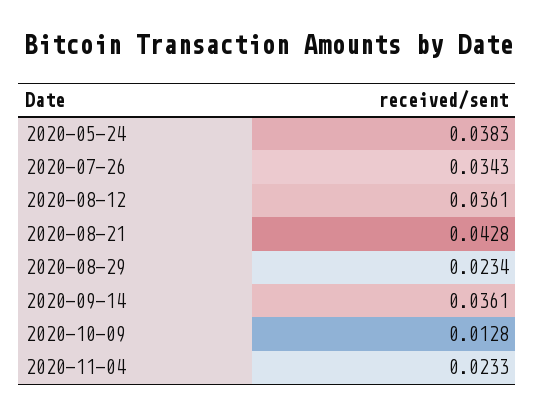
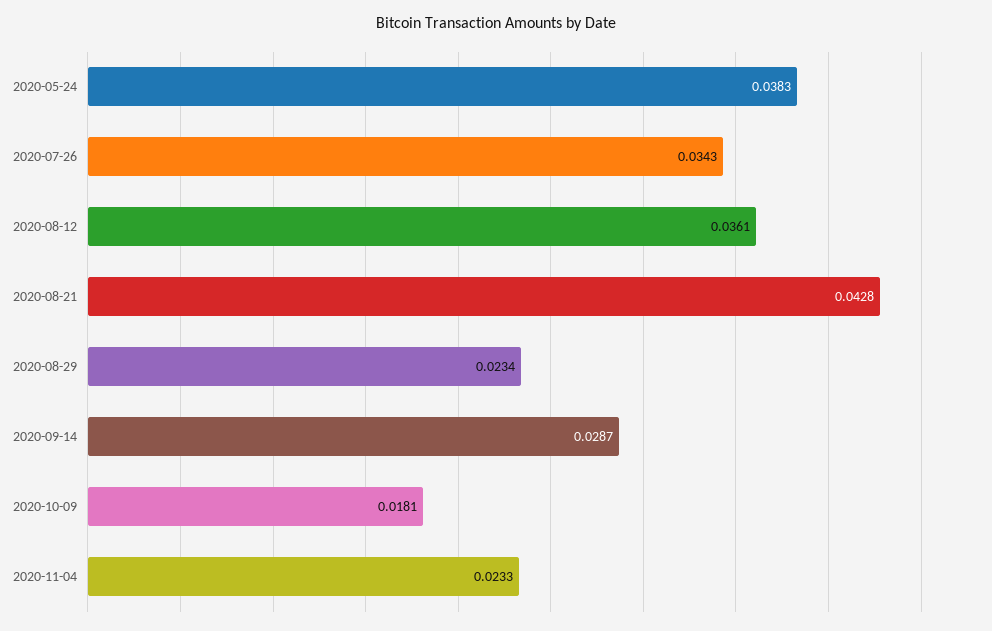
2020-09-14: 0.0361 -> 0.0287
2020-10-09: 0.0128 -> 0.0181

